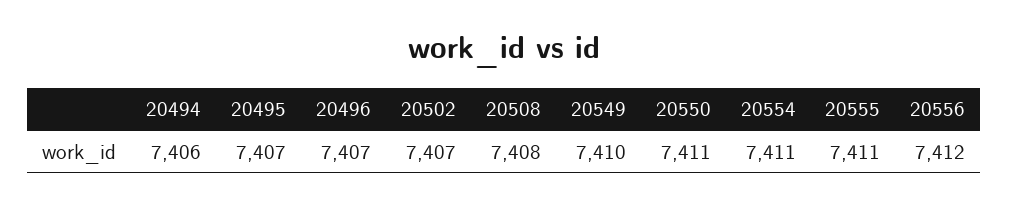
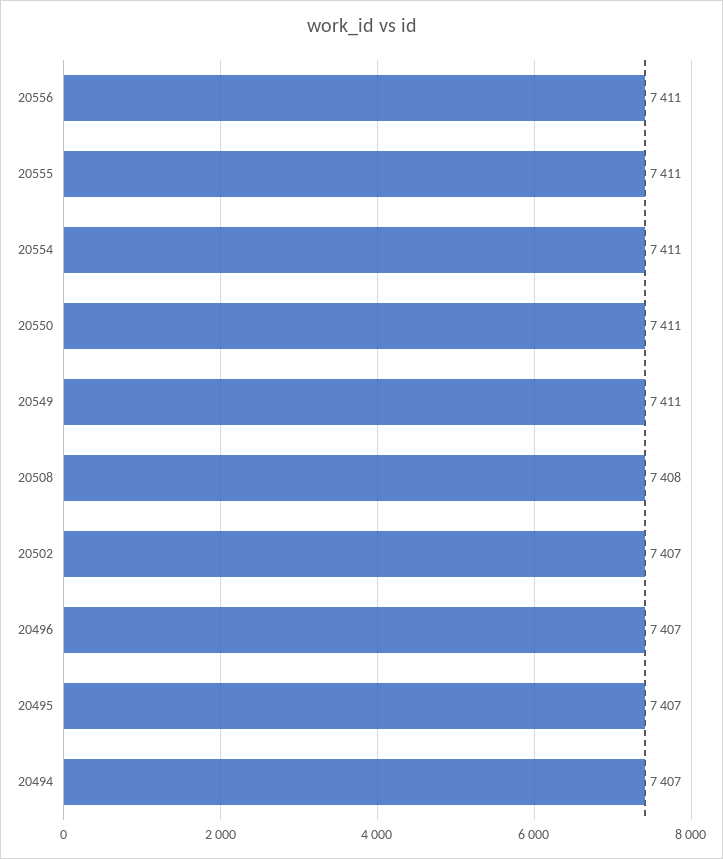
20494: 7406 -> 7407
20549: 7410 -> 7411
20556: 7412 -> 7411

